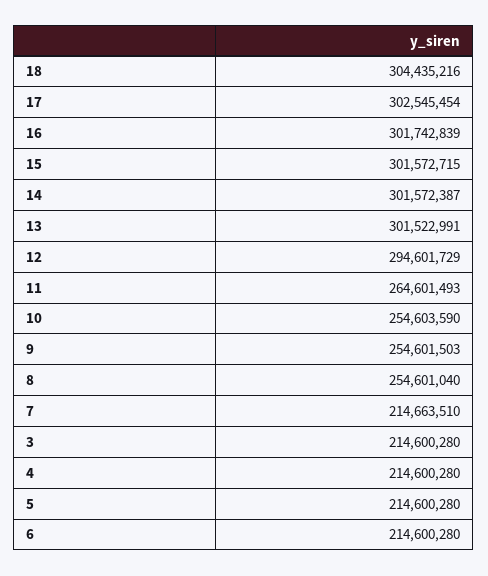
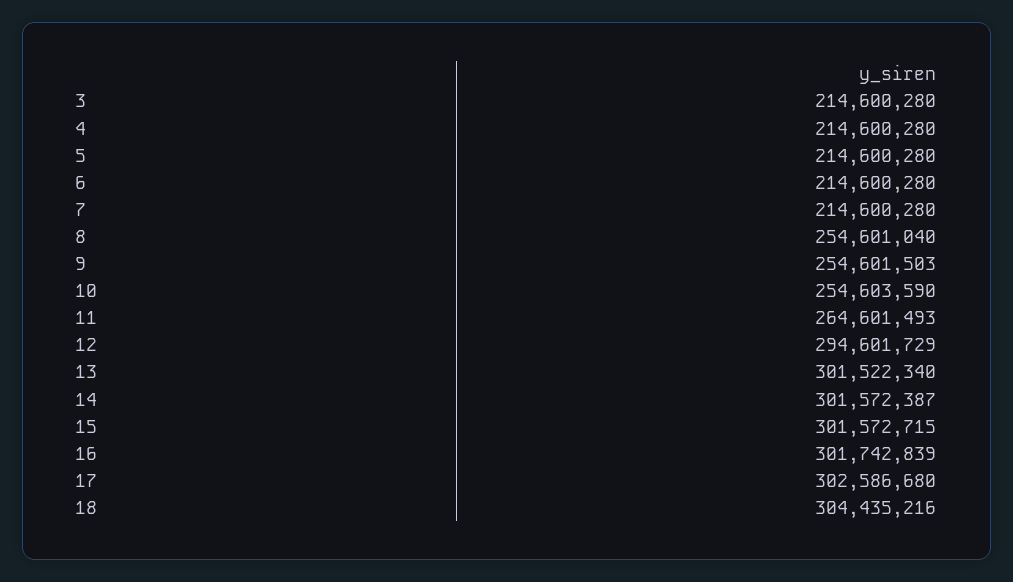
17: 302545454 -> 302586680
13: 301522991 -> 301522340
7: 214663510 -> 214600280

